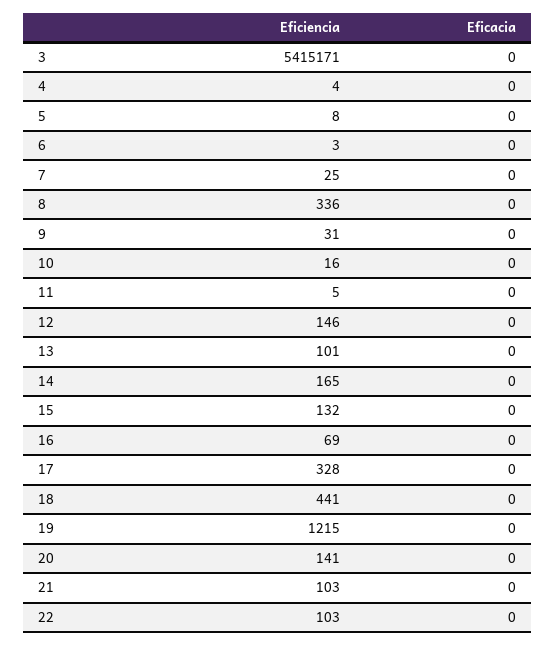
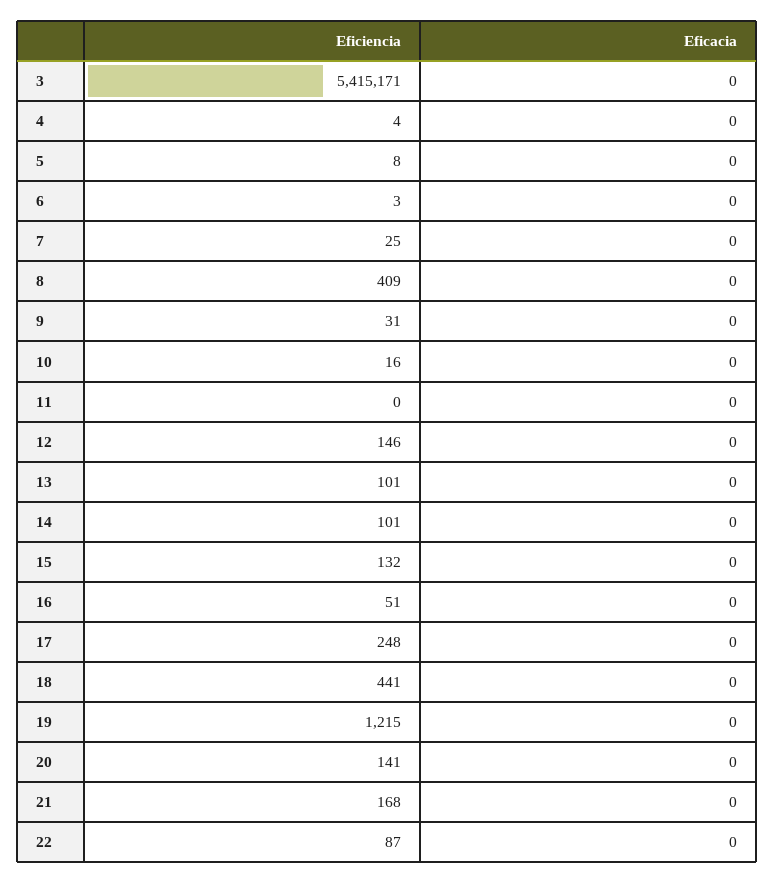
Eficiencia, 8: 336 -> 409
Eficiencia, 11: 5 -> 0
Eficiencia, 14: 165 -> 101
Eficiencia, 16: 69 -> 51
Eficiencia, 17: 328 -> 248
Eficiencia, 21: 103 -> 168
Eficiencia, 22: 103 -> 87

